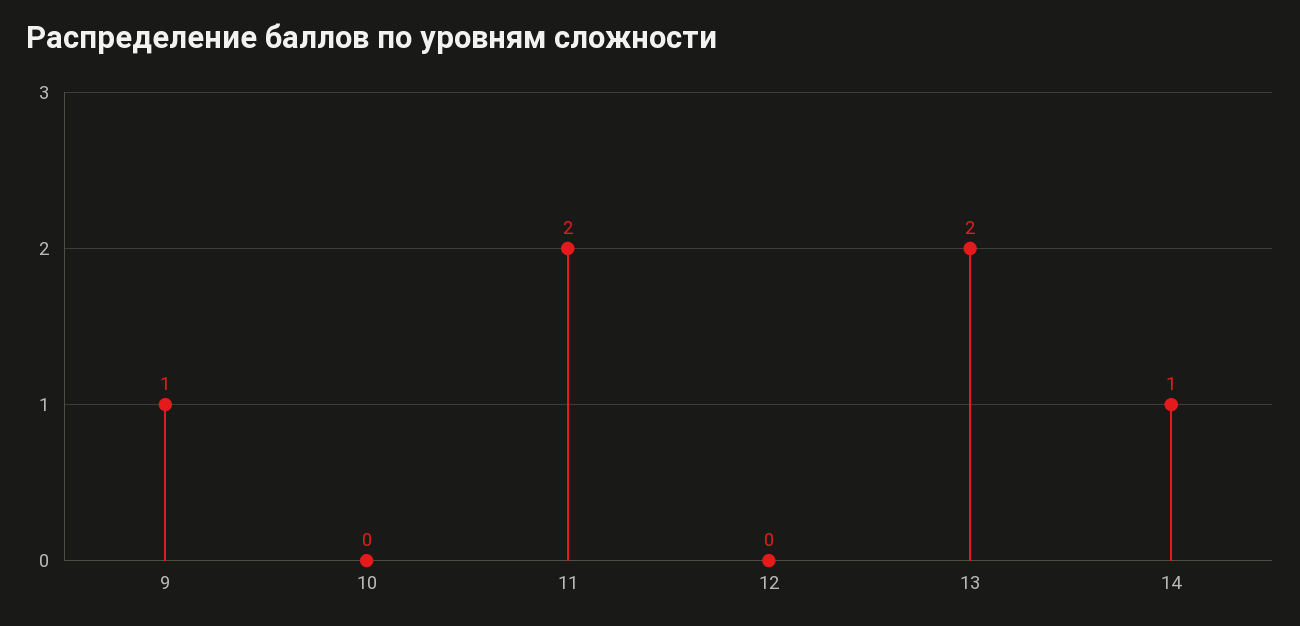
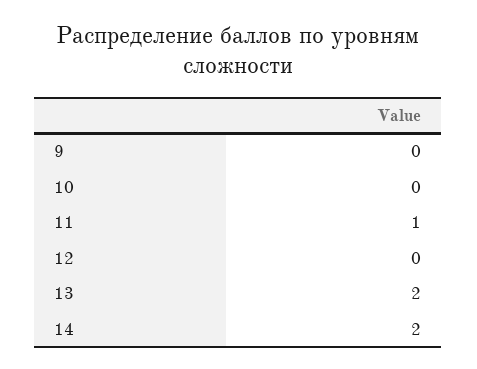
9: 1 -> 0
11: 2 -> 1
14: 1 -> 2

